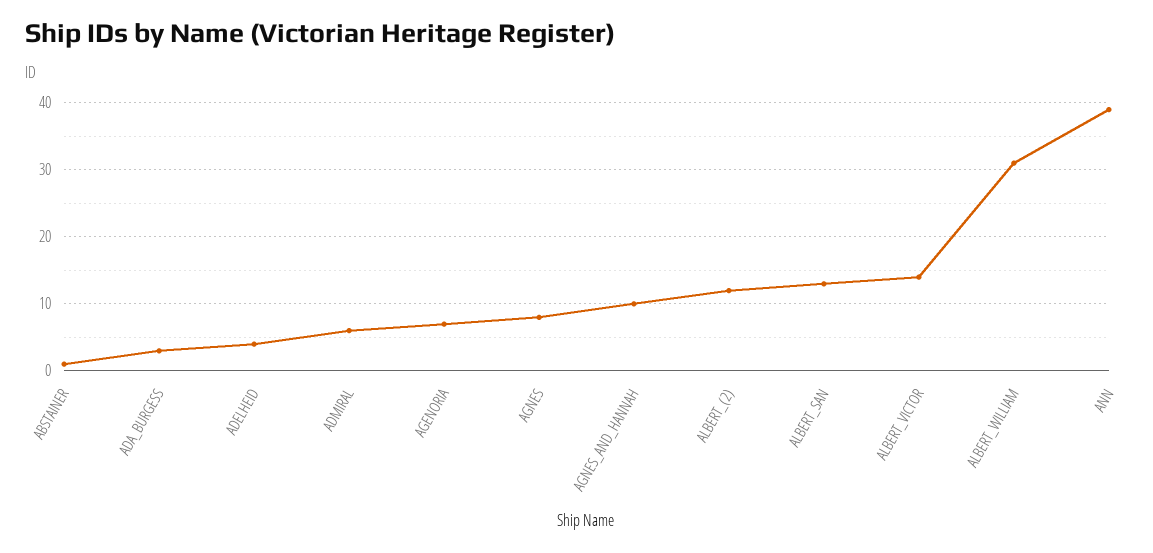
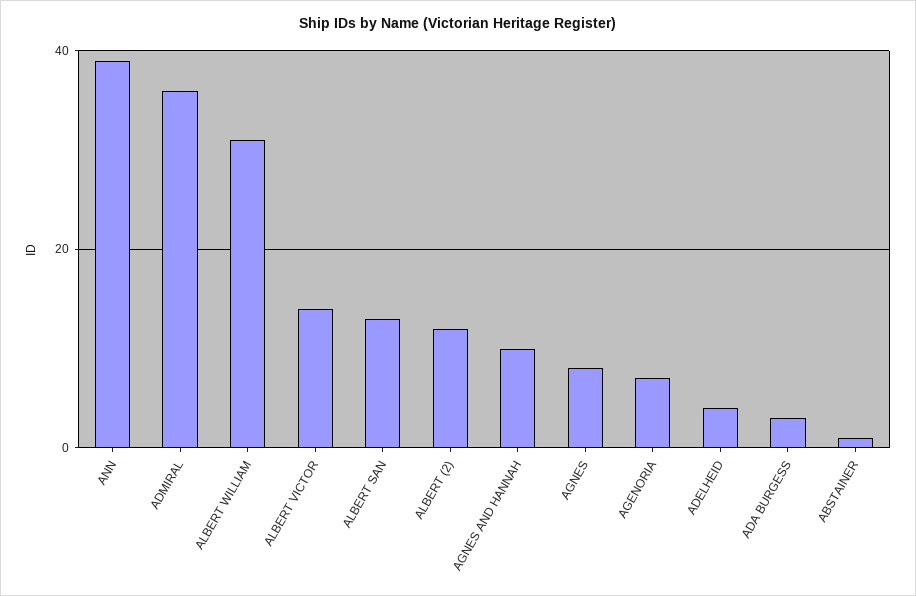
ADMIRAL: 6 -> 35

